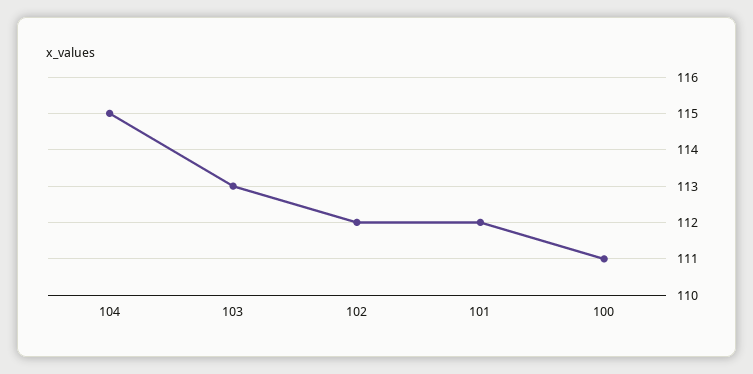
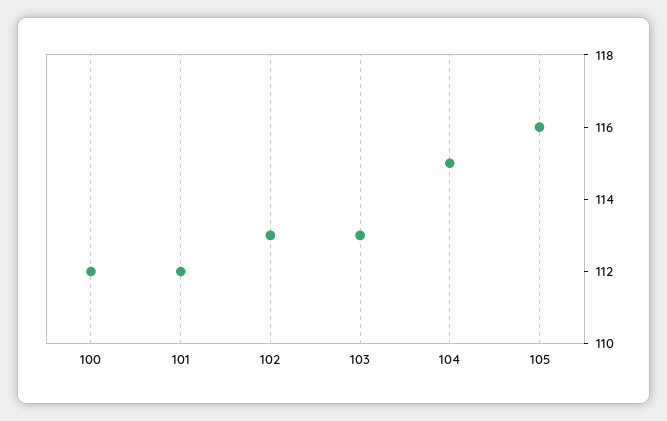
102: 112 -> 113
100: 111 -> 112
105: none -> 116

